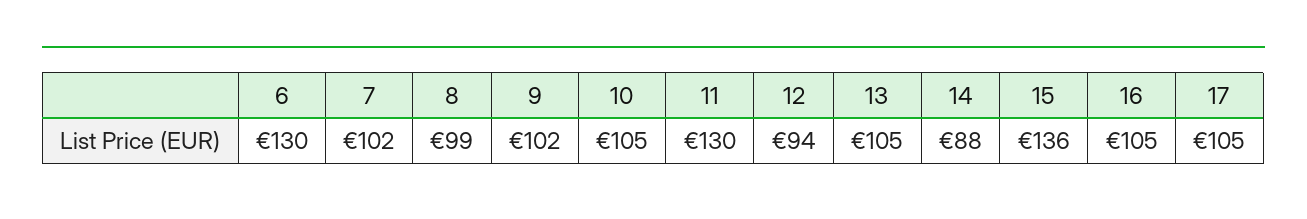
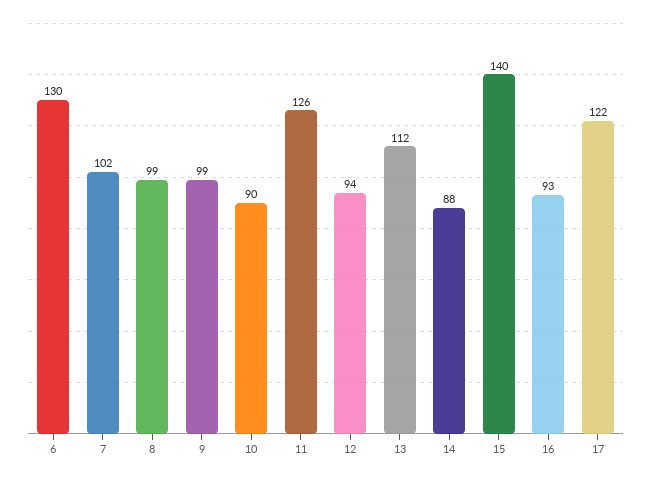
9: 102 -> 99
10: 105 -> 90
11: 130 -> 126
13: 105 -> 112
15: 136 -> 140
16: 105 -> 93
17: 105 -> 122

